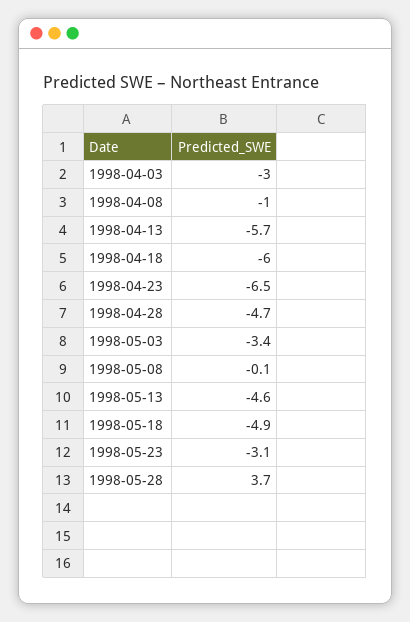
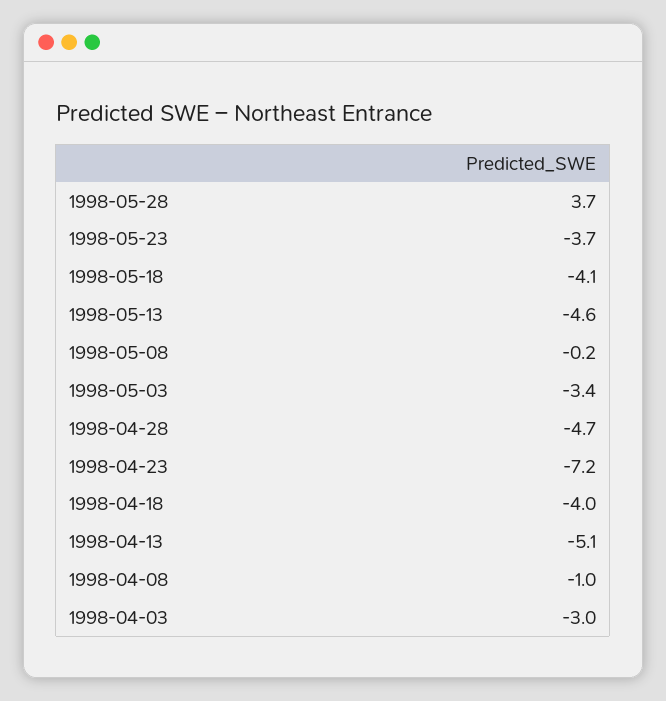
1998-04-13: -5.7 -> -5.1
1998-04-18: -6 -> -4
1998-04-23: -6.5 -> -7.2
1998-05-08: -0.1 -> -0.2
1998-05-18: -4.9 -> -4.1
1998-05-23: -3.1 -> -3.7

